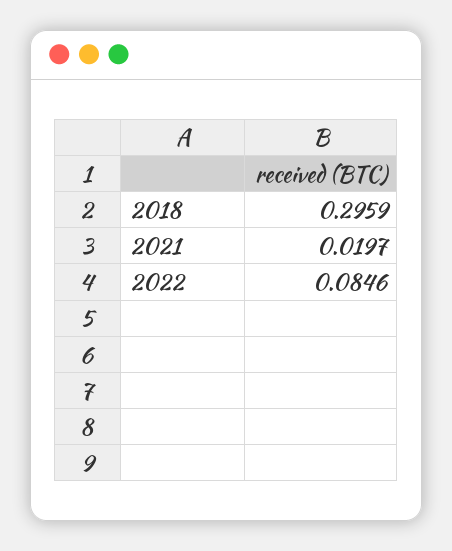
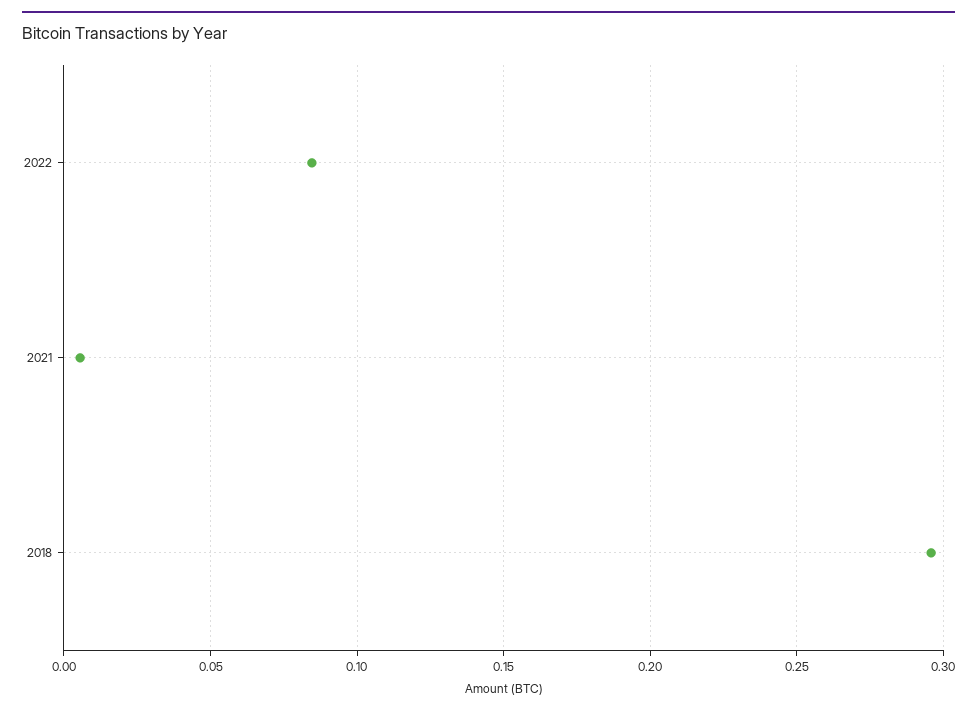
2021: 0.0197 -> 0.005

